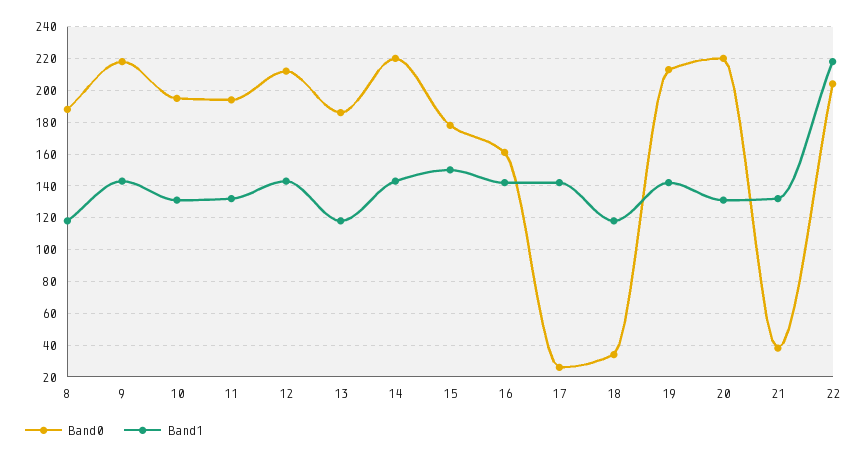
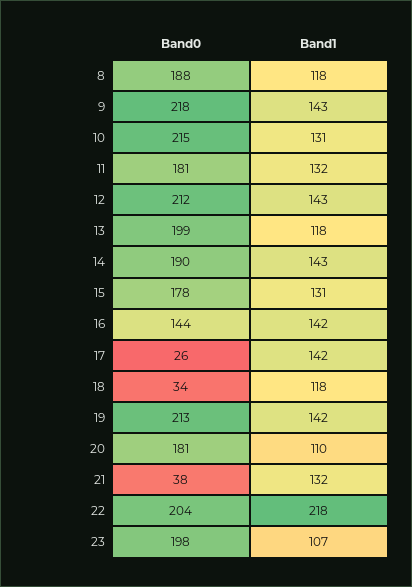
Band0, 10: 195 -> 215
Band0, 11: 195 -> 181
Band0, 13: 185 -> 199
Band0, 14: 220 -> 190
Band1, 15: 150 -> 131
Band0, 16: 160 -> 144
Band0, 20: 220 -> 181
Band1, 20: 130 -> 110
Band0, 23: none -> 198
Band1, 23: none -> 107

